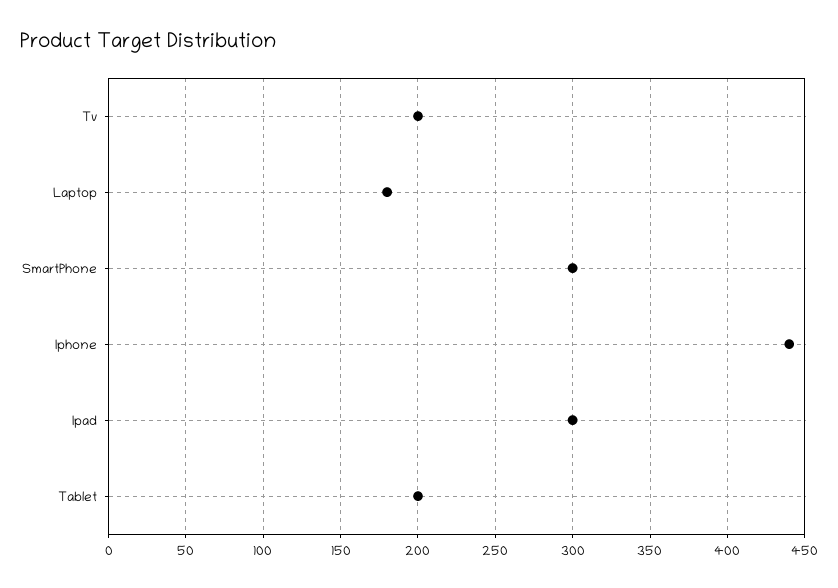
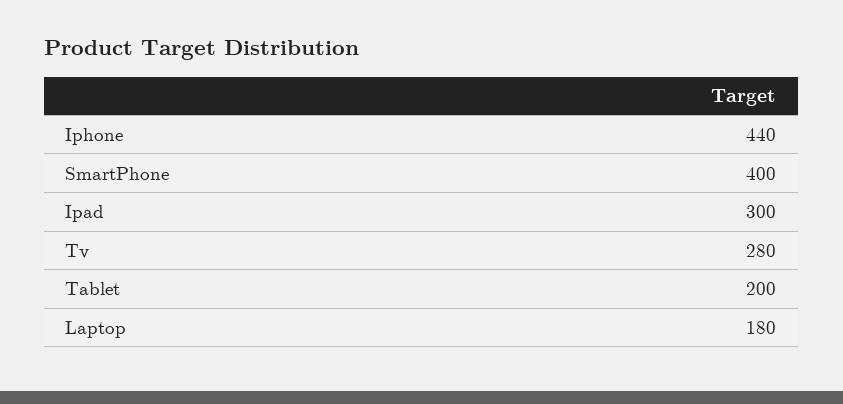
Tv: 200 -> 280
SmartPhone: 300 -> 400

